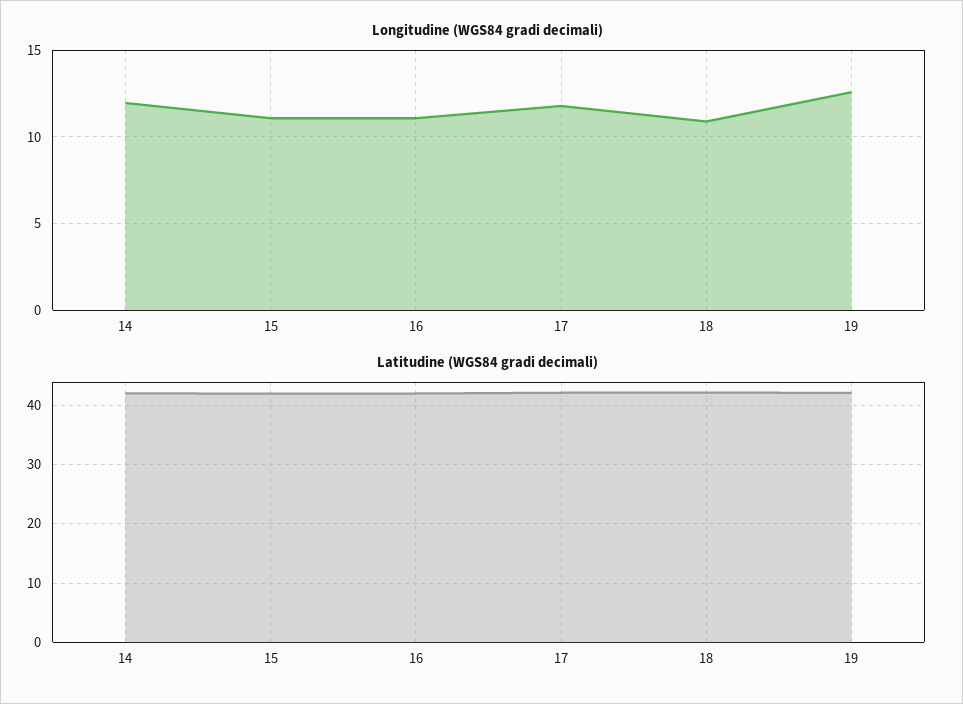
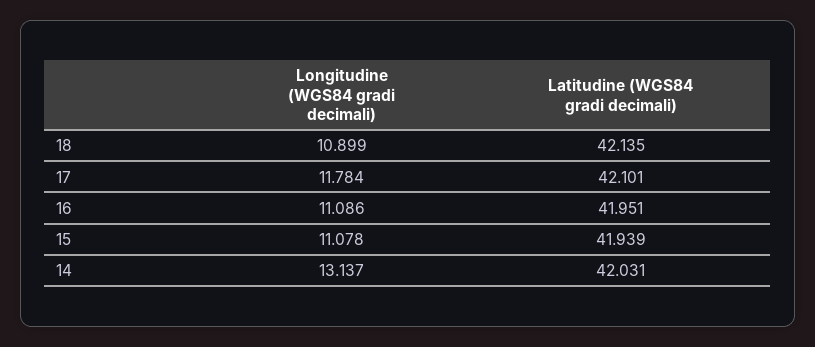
Longitudine (WGS84 gradi decimali), 14: 12 -> 13.137
Longitudine (WGS84 gradi decimali), 19: 12.5 -> none
Latitudine (WGS84 gradi decimali), 19: 42 -> none

